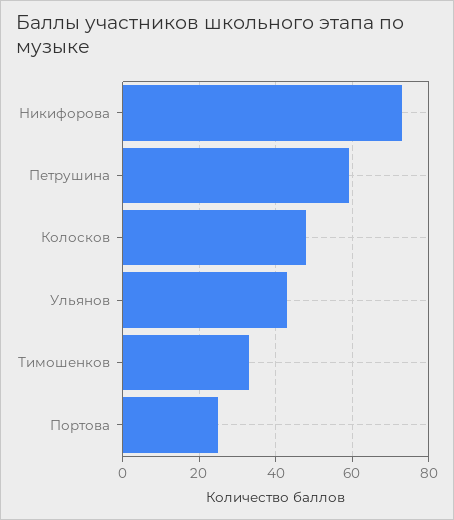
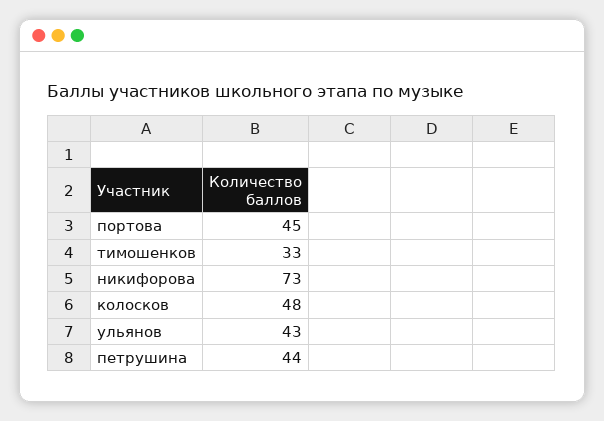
Петрушина: 60 -> 44
Портова: 25 -> 45

